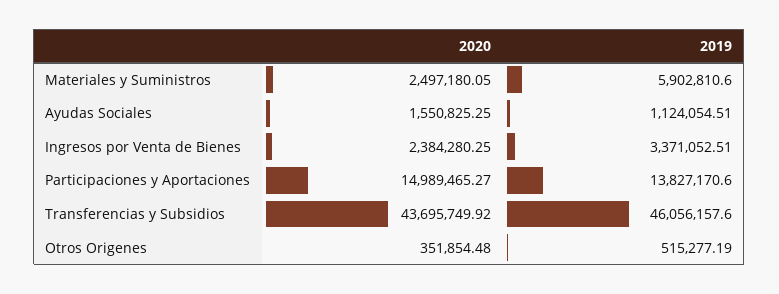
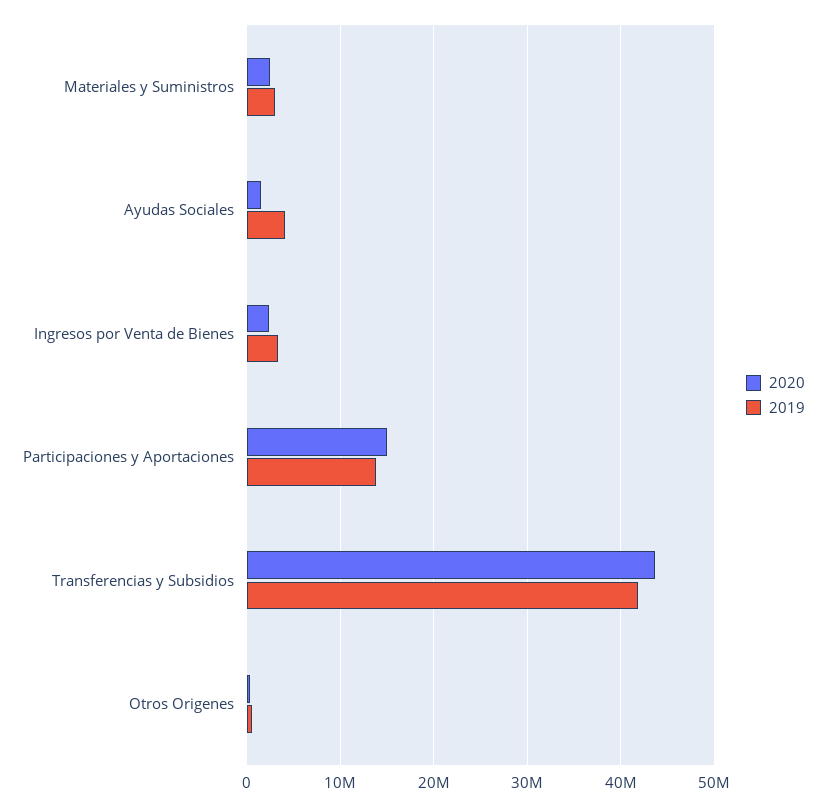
2019, Materiales y Suministros: 5902810.6 -> 3000000
2019, Ayudas Sociales: 1124054.51 -> 4000000
2019, Transferencias y Subsidios: 46056157.6 -> 42000000

